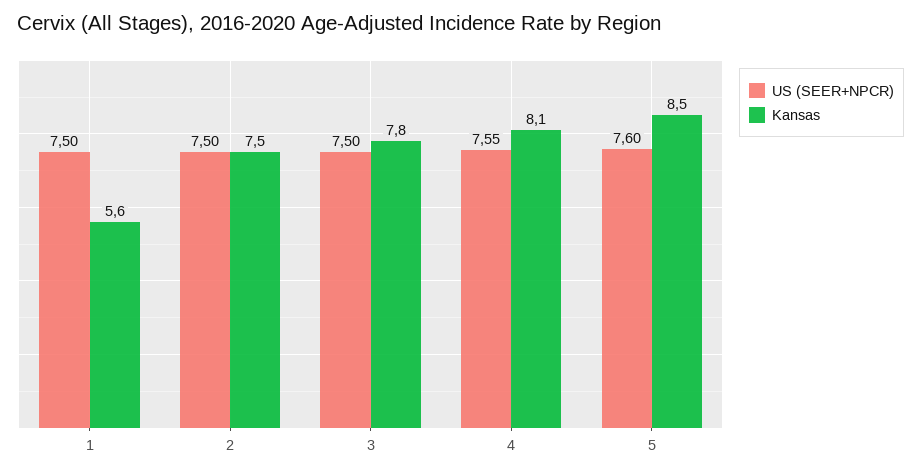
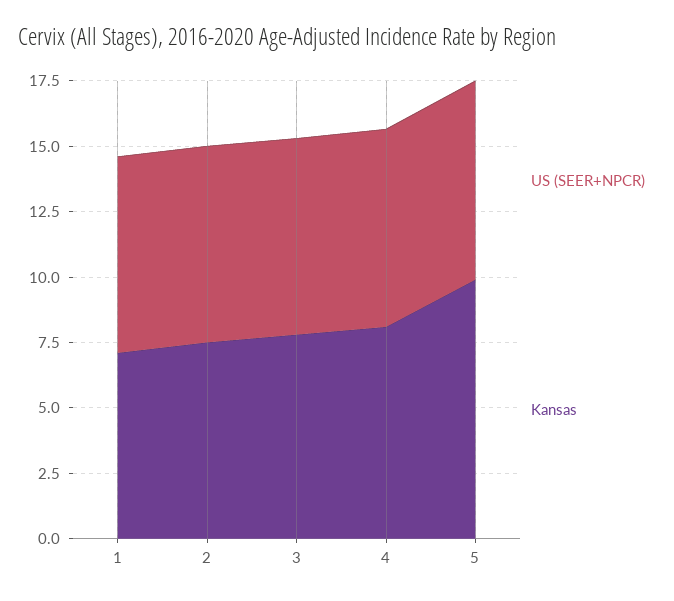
Kansas, 1: 5.6 -> 7
Kansas, 5: 8.5 -> 10

